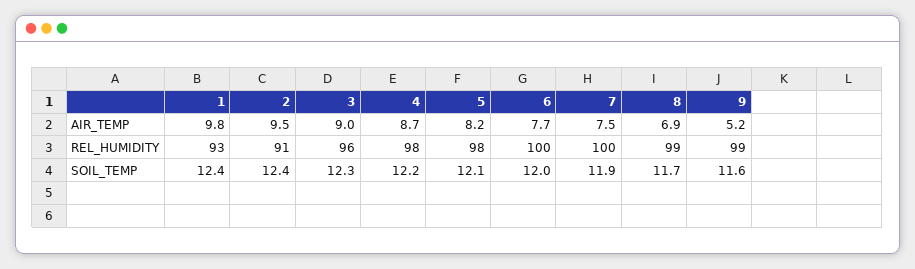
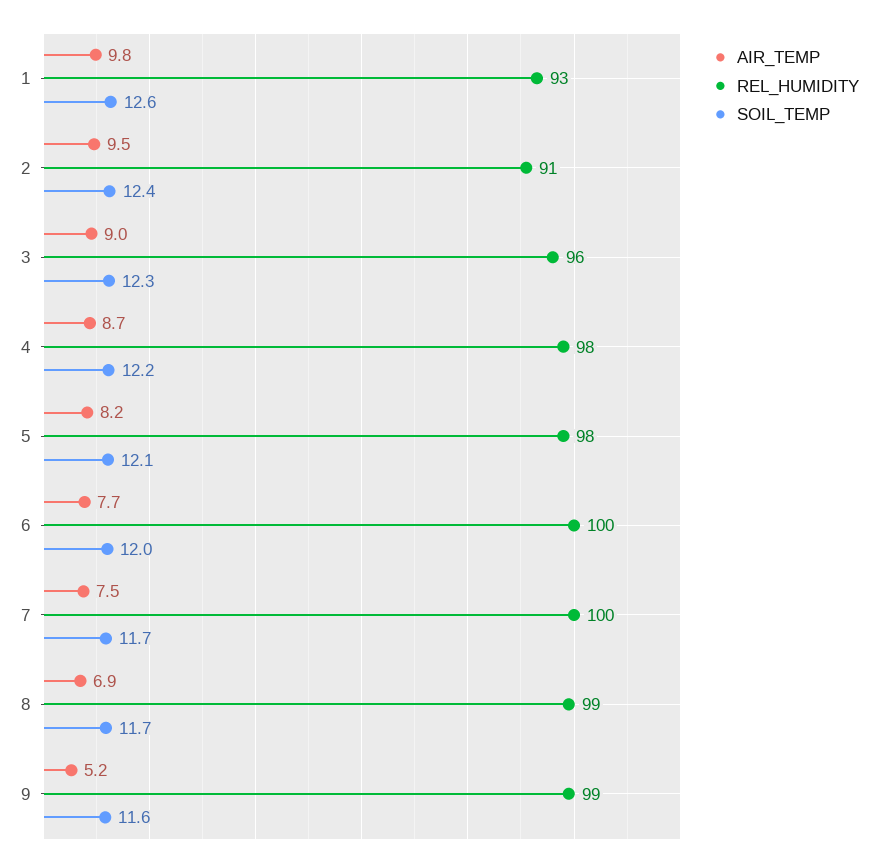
SOIL_TEMP, 1: 12.4 -> 12.6
SOIL_TEMP, 7: 11.9 -> 11.7

